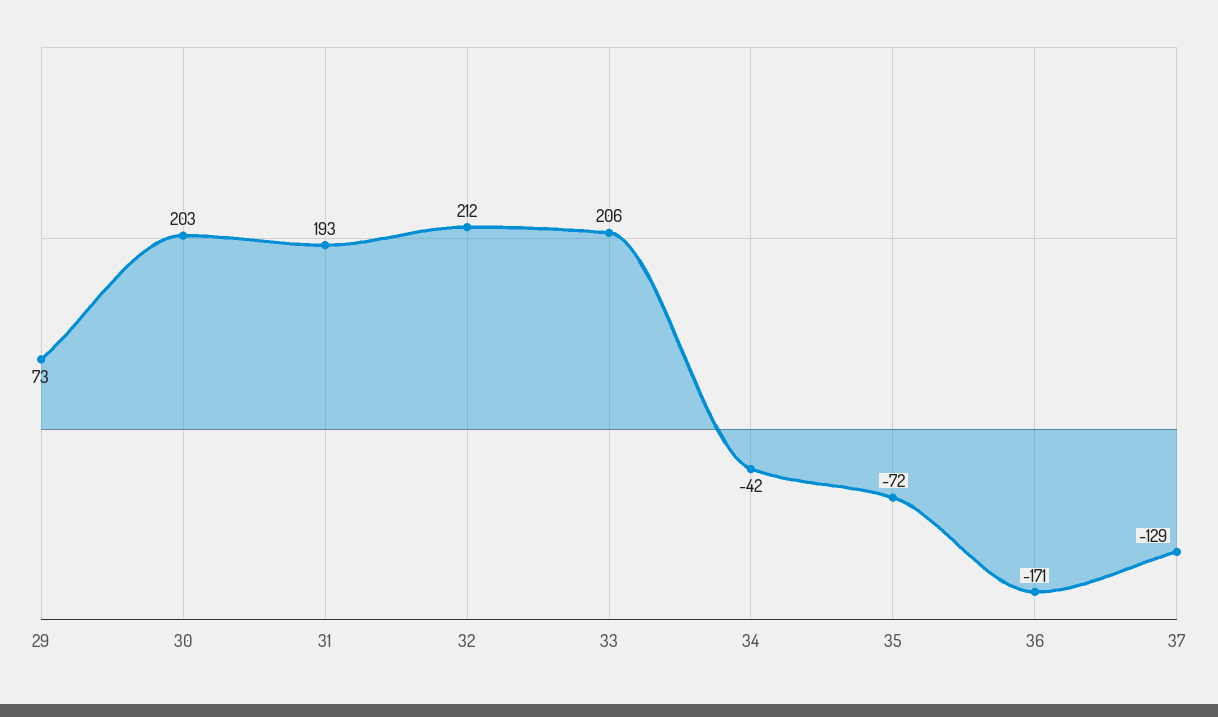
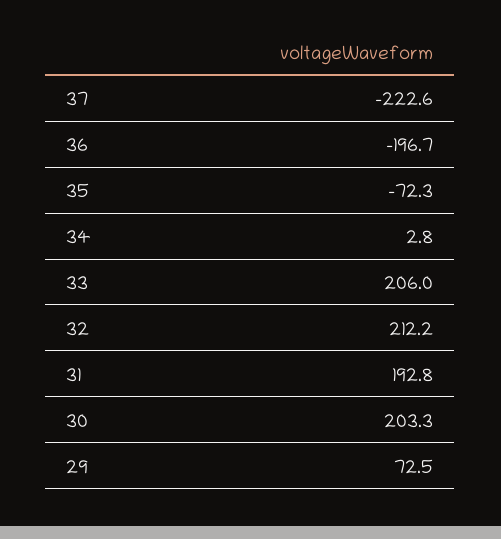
34: -42 -> 2.8
36: -171 -> -196.7
37: -129 -> -222.6

